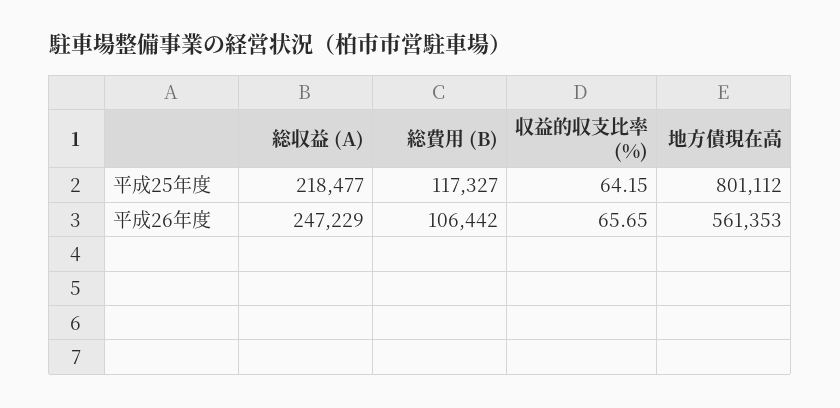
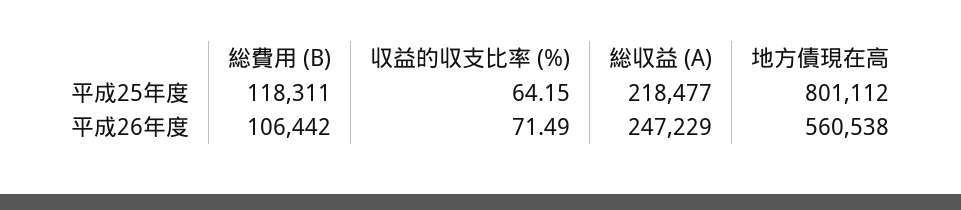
総費用 (B), 平成25年度: 117327 -> 118311
収益的収支比率 (%), 平成26年度: 65.65 -> 71.49
地方債現在高, 平成26年度: 561353 -> 560538

